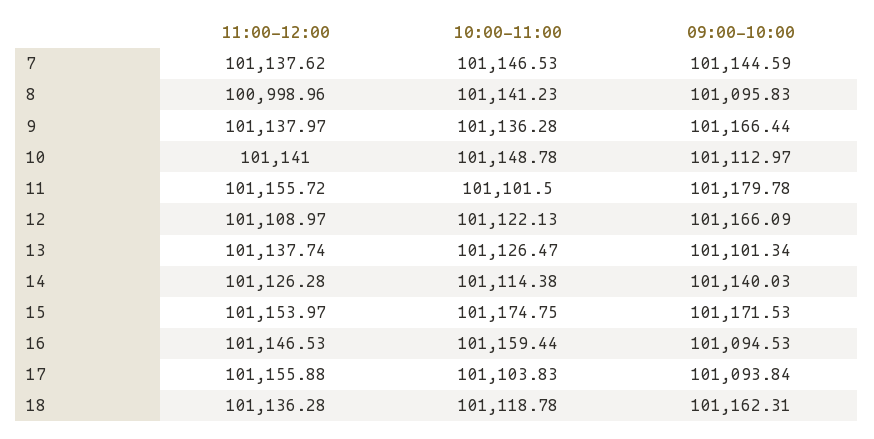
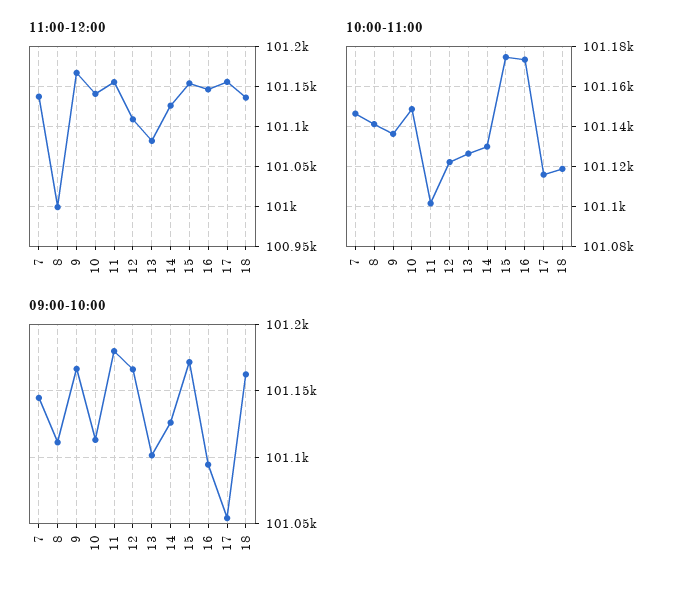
09:00-10:00, 8: 101095.83 -> 101110
11:00-12:00, 9: 101137.97 -> 101170
11:00-12:00, 13: 101137.74 -> 101080
10:00-11:00, 14: 101114.38 -> 101130
09:00-10:00, 14: 101140.03 -> 101125
10:00-11:00, 16: 101159.44 -> 101175
10:00-11:00, 17: 101103.83 -> 101115
09:00-10:00, 17: 101093.84 -> 101055

